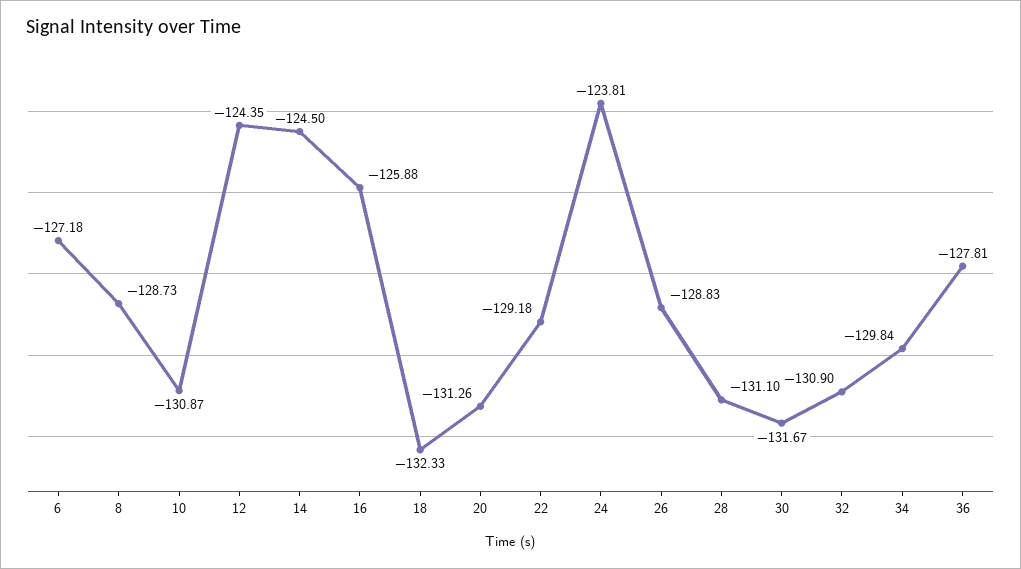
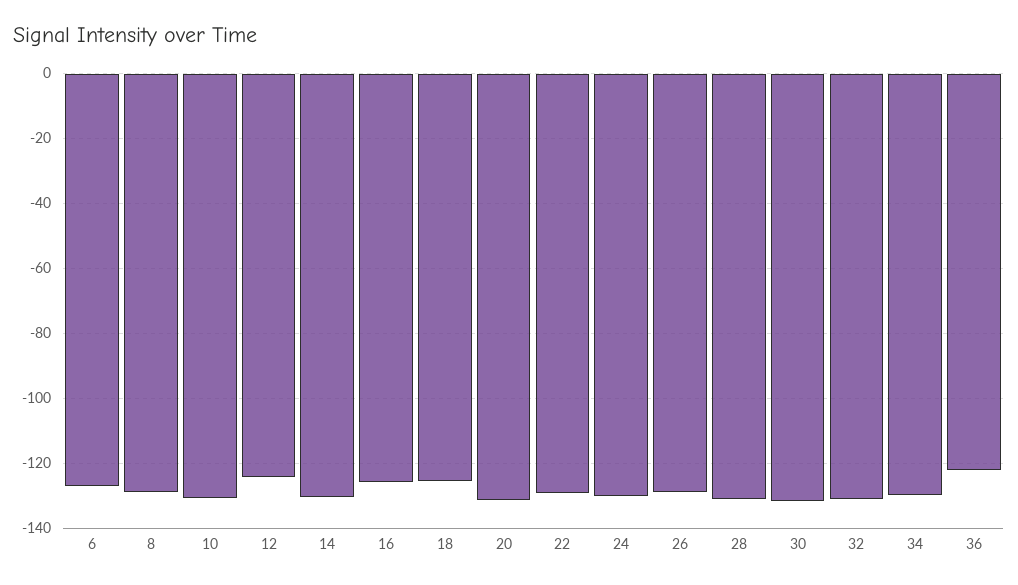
14: -124.5 -> -130
18: -132.33 -> -126
24: -123.81 -> -130
36: -127.81 -> -122

